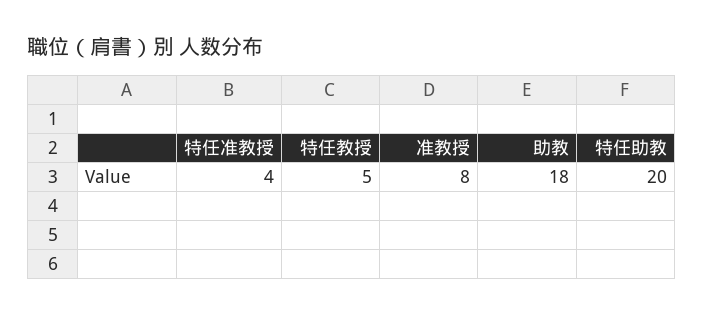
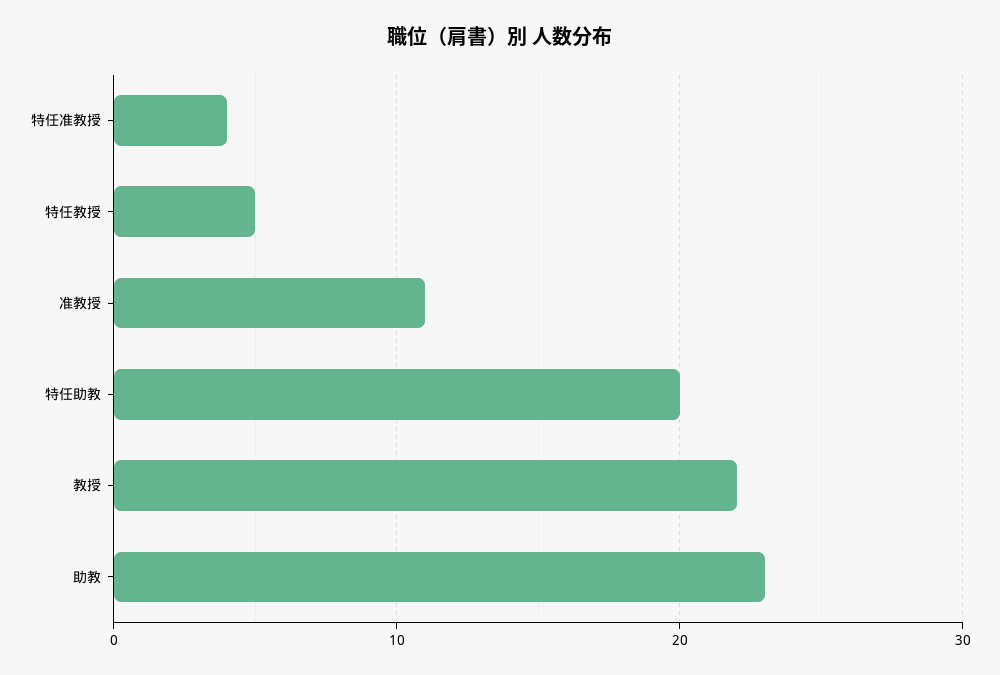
准教授: 8 -> 11
助教: 18 -> 23
教授: none -> 22

